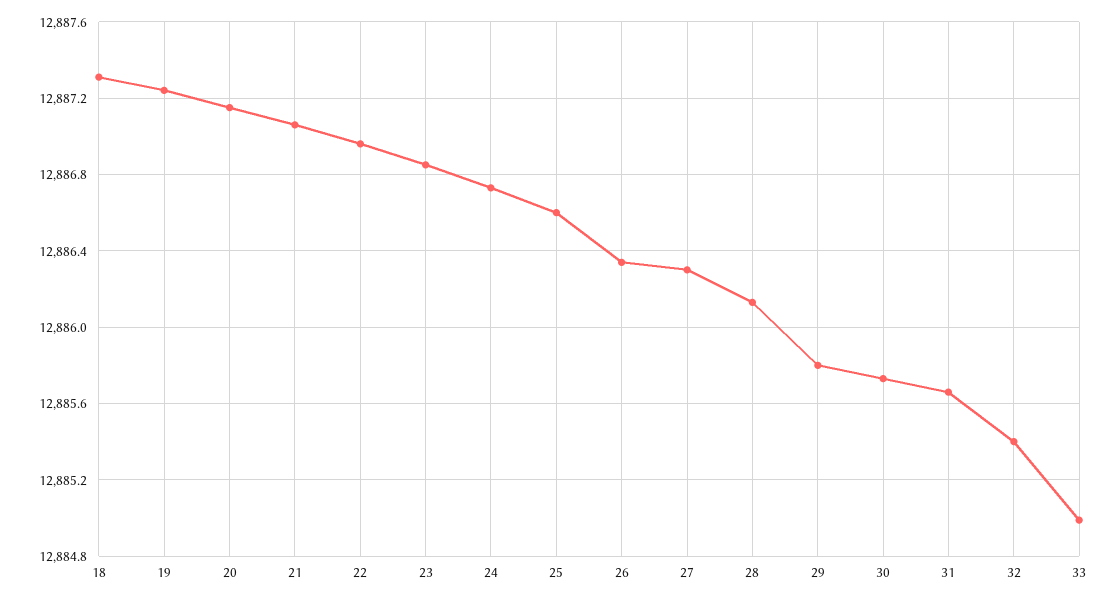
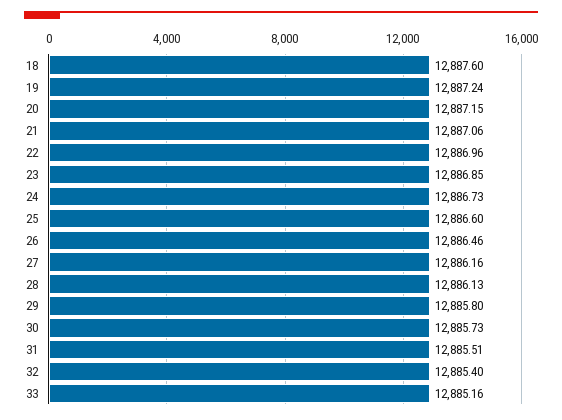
18: 12887.3 -> 12887.6
26: 12886.35 -> 12886.46
27: 12886.3 -> 12886.16
31: 12885.65 -> 12885.51
33: 12885 -> 12885.16

